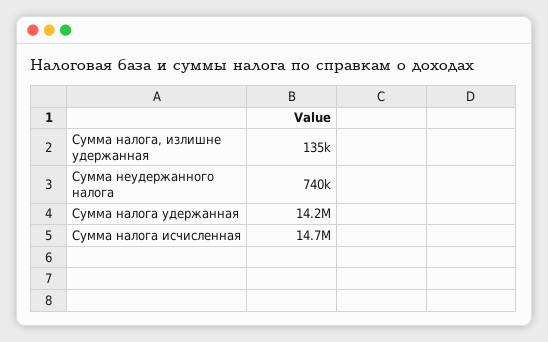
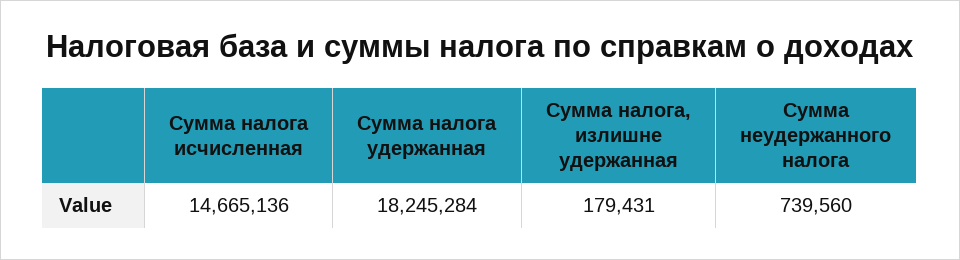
Сумма налога, излишне удержанная: 135000 -> 179431
Сумма налога удержанная: 14200000 -> 18245284

